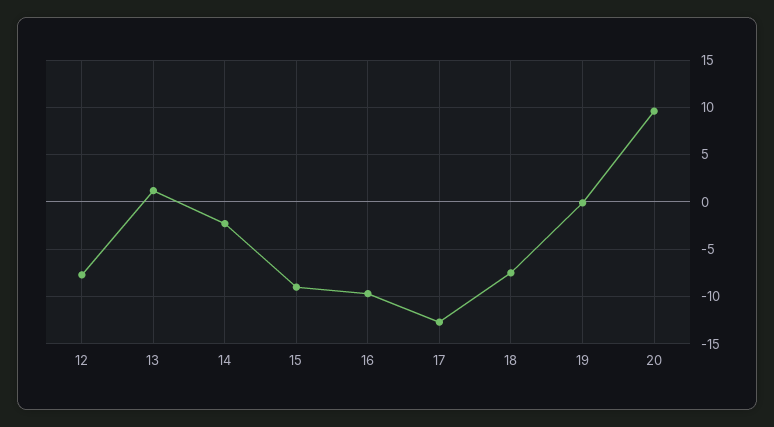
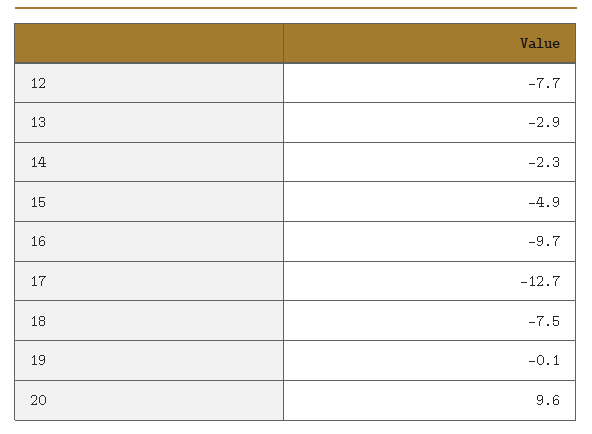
13: 1 -> -2.9
15: -9 -> -4.9

